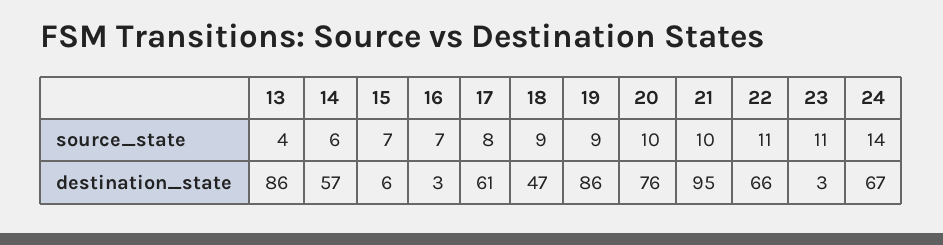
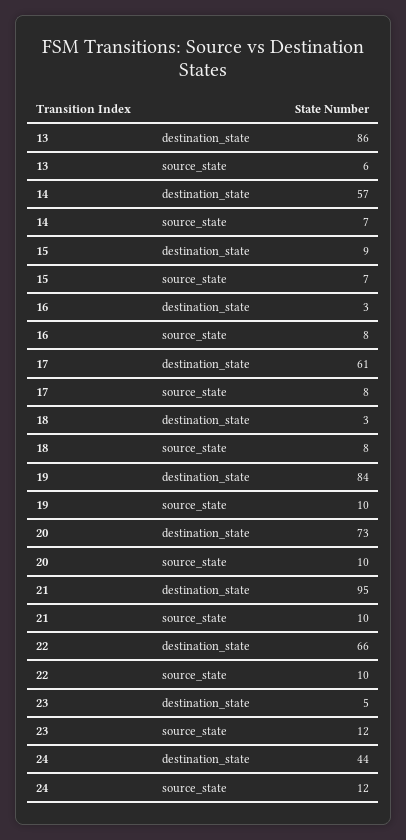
13, source_state: 4 -> 6
14, source_state: 6 -> 7
16, source_state: 7 -> 8
18, source_state: 9 -> 8
19, source_state: 9 -> 10
22, source_state: 11 -> 10
23, source_state: 11 -> 12
24, source_state: 14 -> 12
15, destination_state: 6 -> 9
18, destination_state: 47 -> 3
19, destination_state: 86 -> 84
20, destination_state: 76 -> 73
23, destination_state: 3 -> 5
24, destination_state: 67 -> 44

